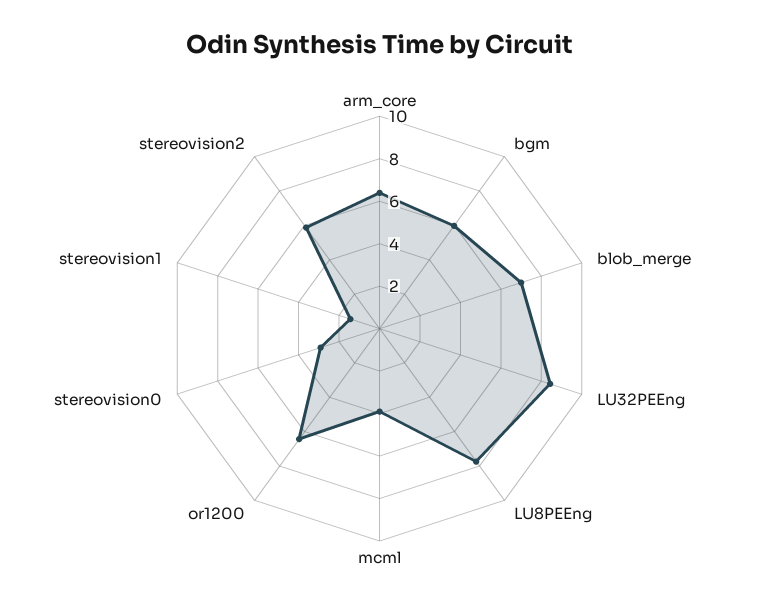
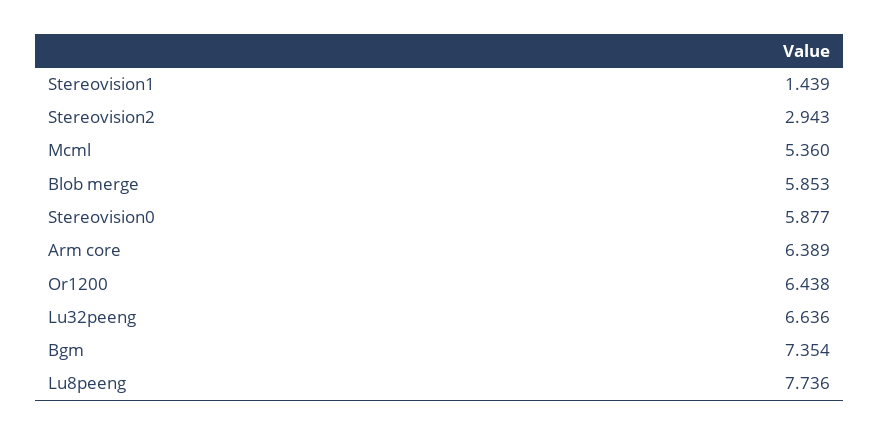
bgm: 6 -> 7.354
blob_merge: 7 -> 5.853
LU32PEEng: 8.5 -> 6.636
mcml: 4 -> 5.36
stereovision0: 3 -> 5.877
stereovision2: 6 -> 2.943

